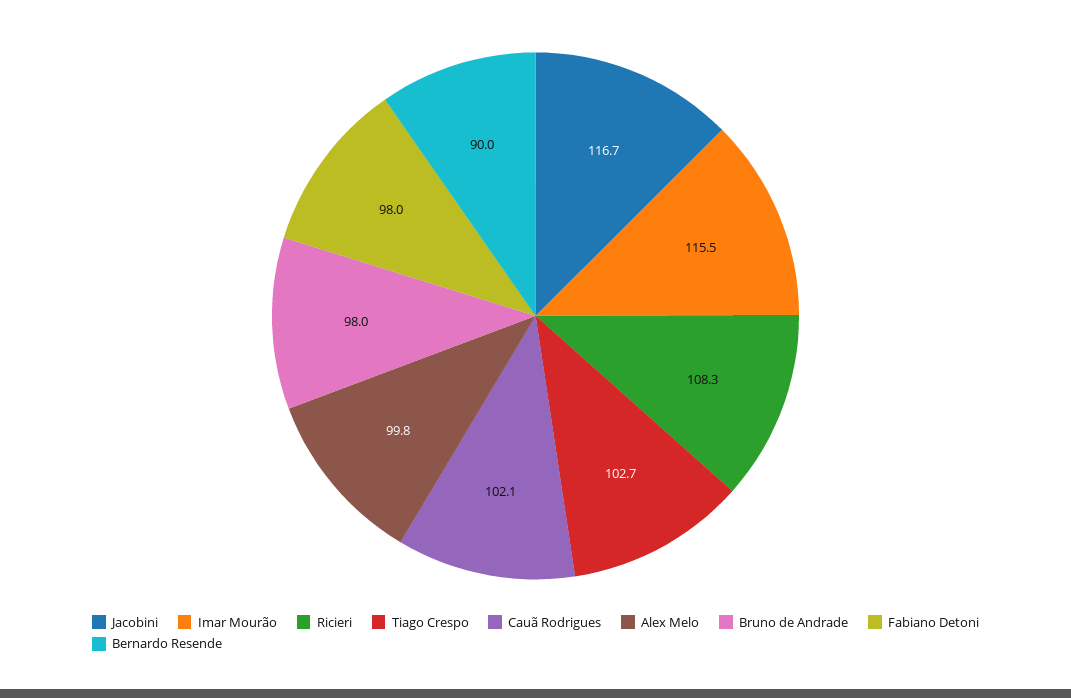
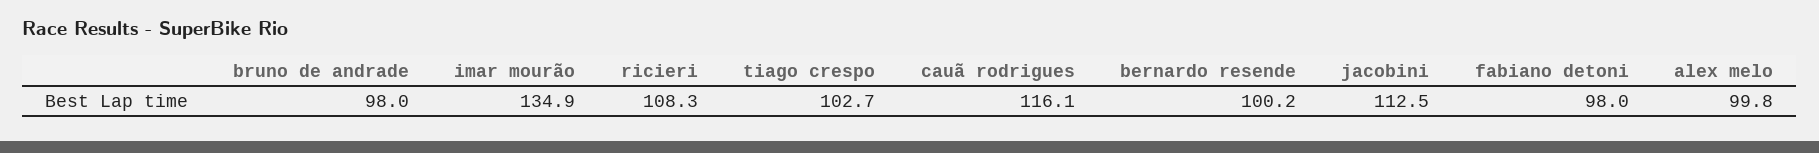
Jacobini: 116.7 -> 112.5
Imar Mourão: 115.5 -> 134.9
Cauã Rodrigues: 102.1 -> 116.1
Bernardo Resende: 90 -> 100.2

